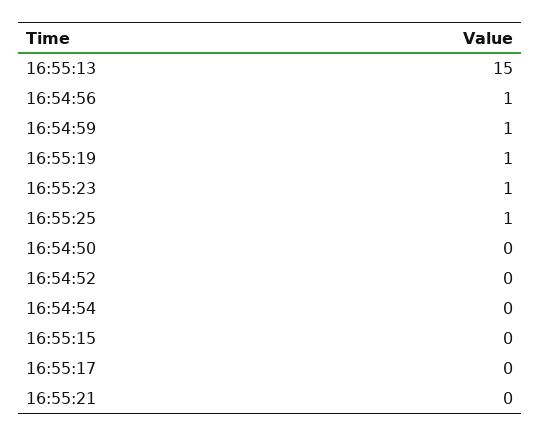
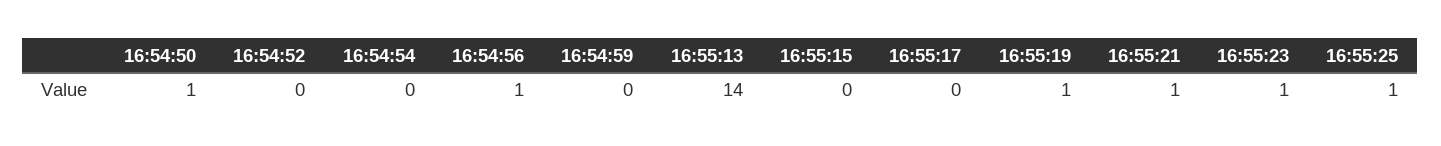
16:55:13: 15 -> 14
16:54:59: 1 -> 0
16:54:50: 0 -> 1
16:55:21: 0 -> 1

